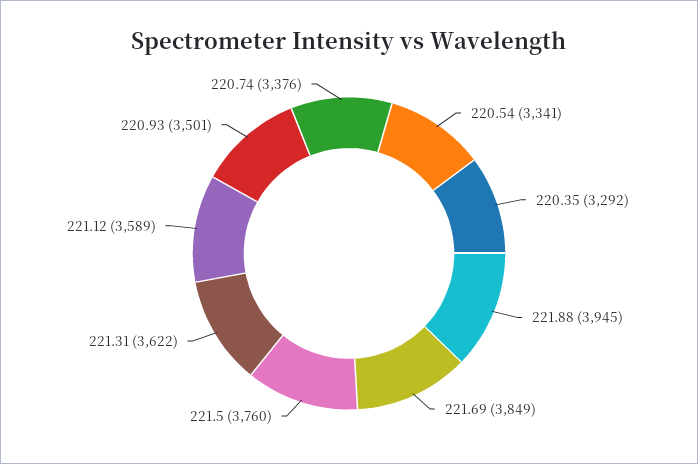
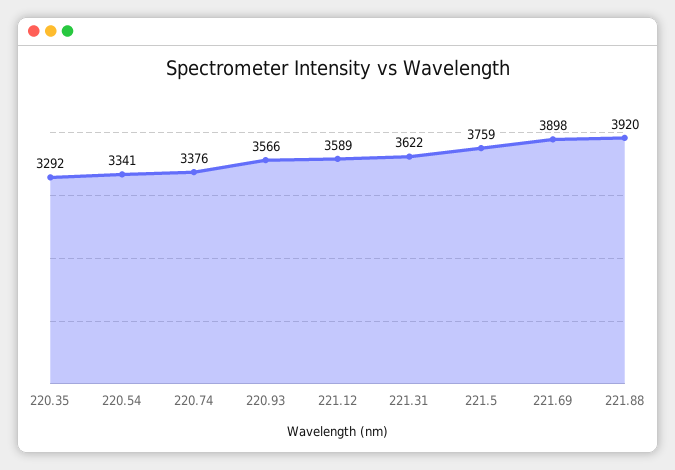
221.88: 3945 -> 3920
221.69: 3849 -> 3898
221.5: 3760 -> 3759
220.93: 3501 -> 3566

